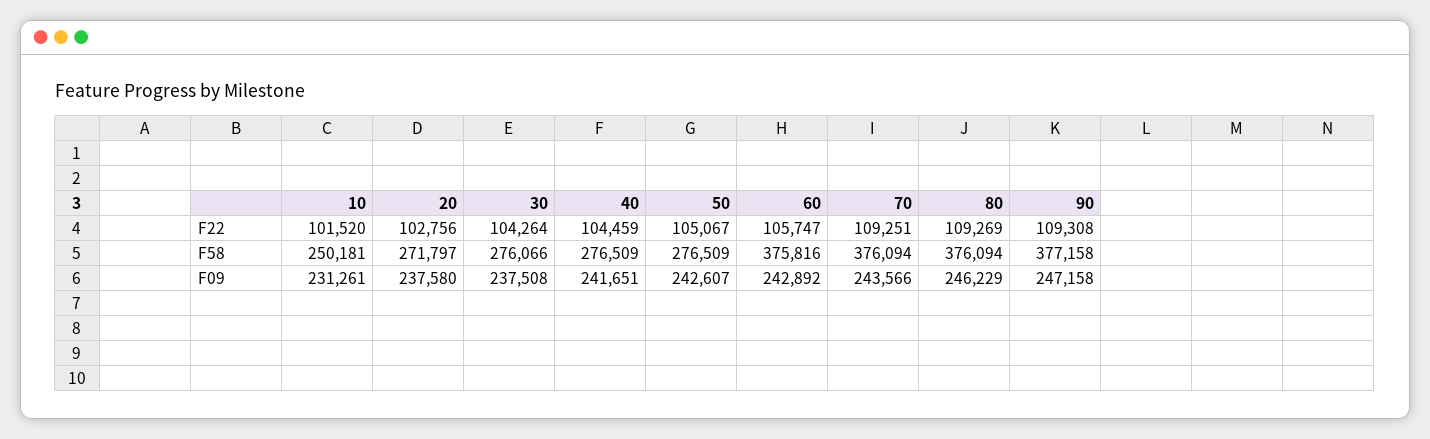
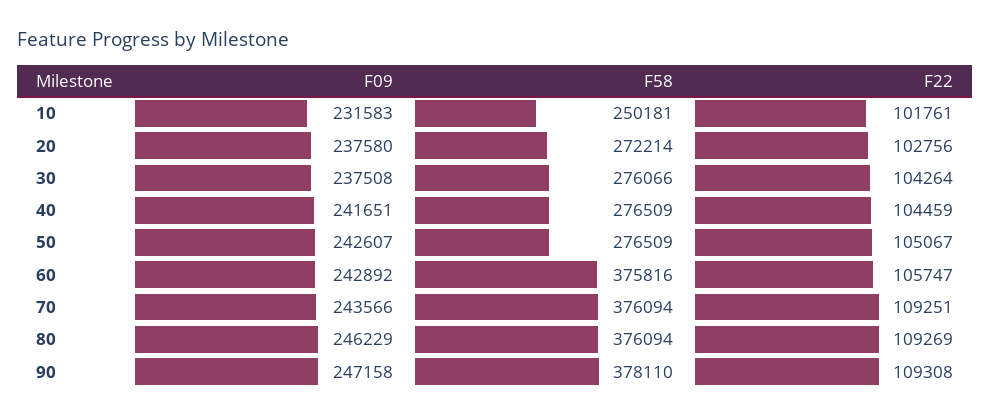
10, F22: 101520 -> 101761
20, F58: 271797 -> 272214
90, F58: 377158 -> 378110
10, F09: 231261 -> 231583

